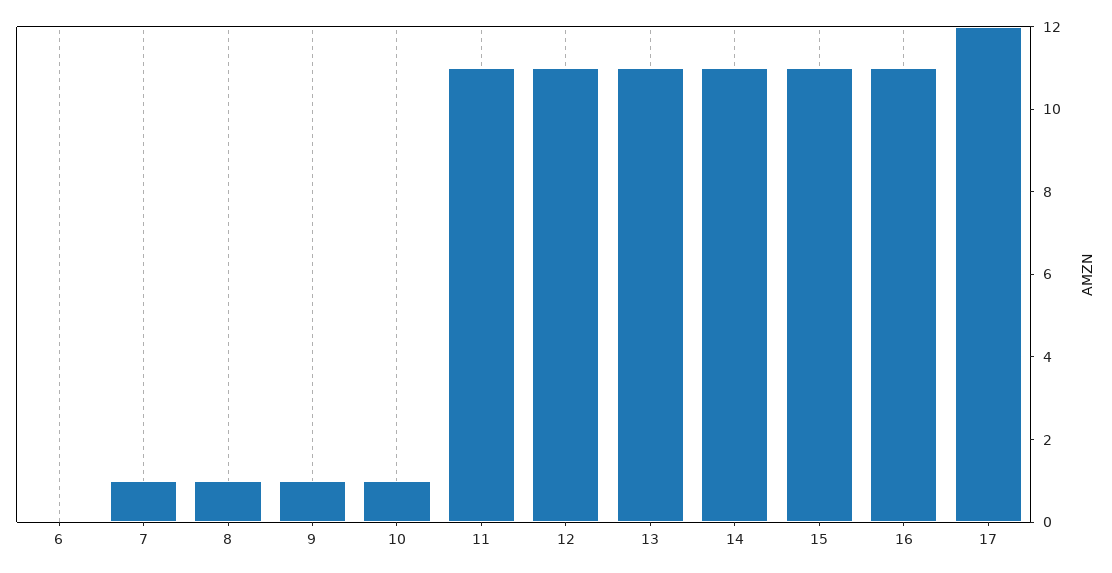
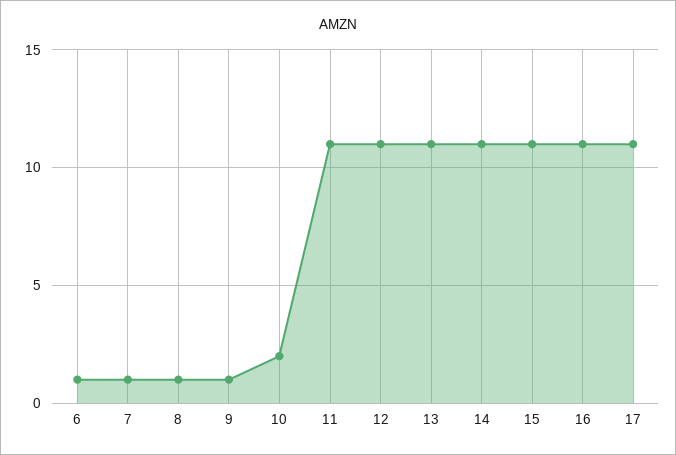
6: 0 -> 1
10: 1 -> 2
17: 12 -> 11

